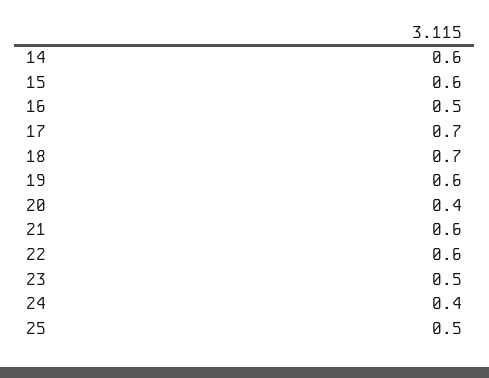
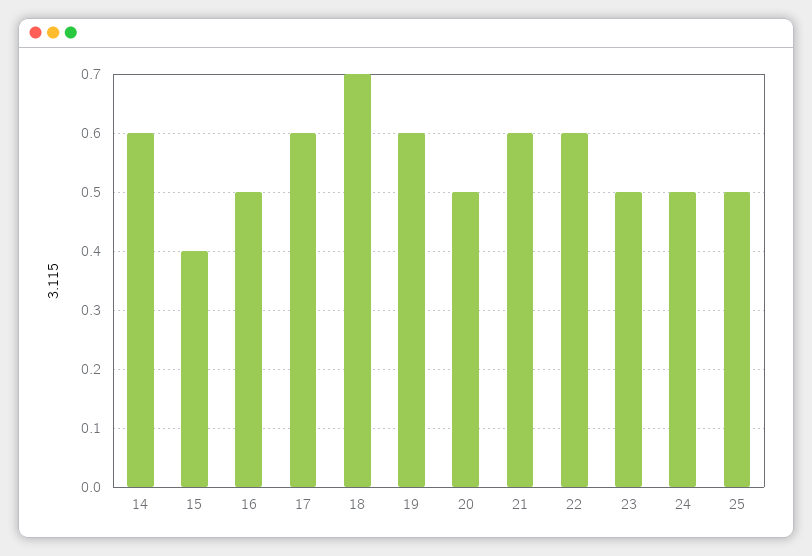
15: 0.6 -> 0.4
17: 0.7 -> 0.6
20: 0.4 -> 0.5
24: 0.4 -> 0.5

